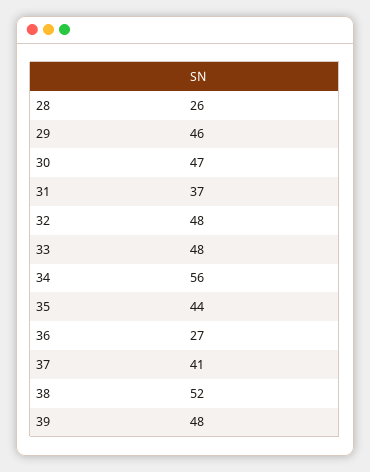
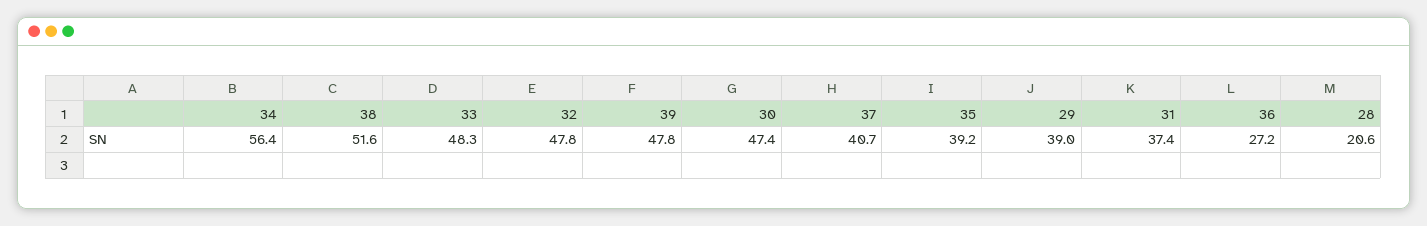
28: 26 -> 20.6
29: 46 -> 39
35: 44 -> 39.2

